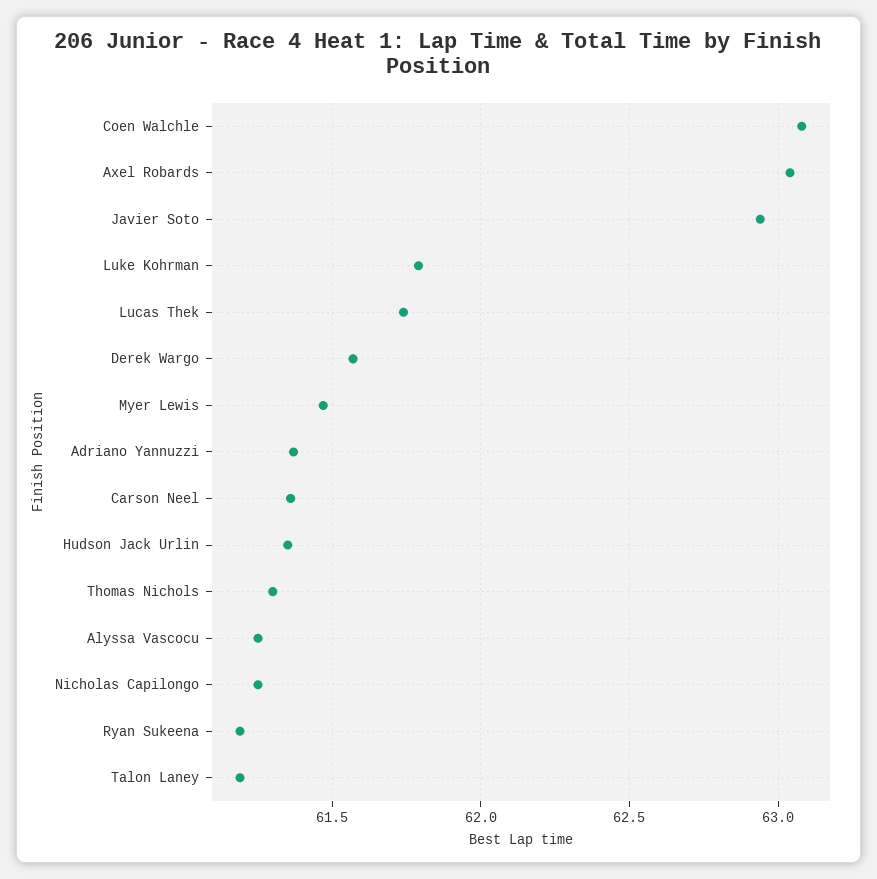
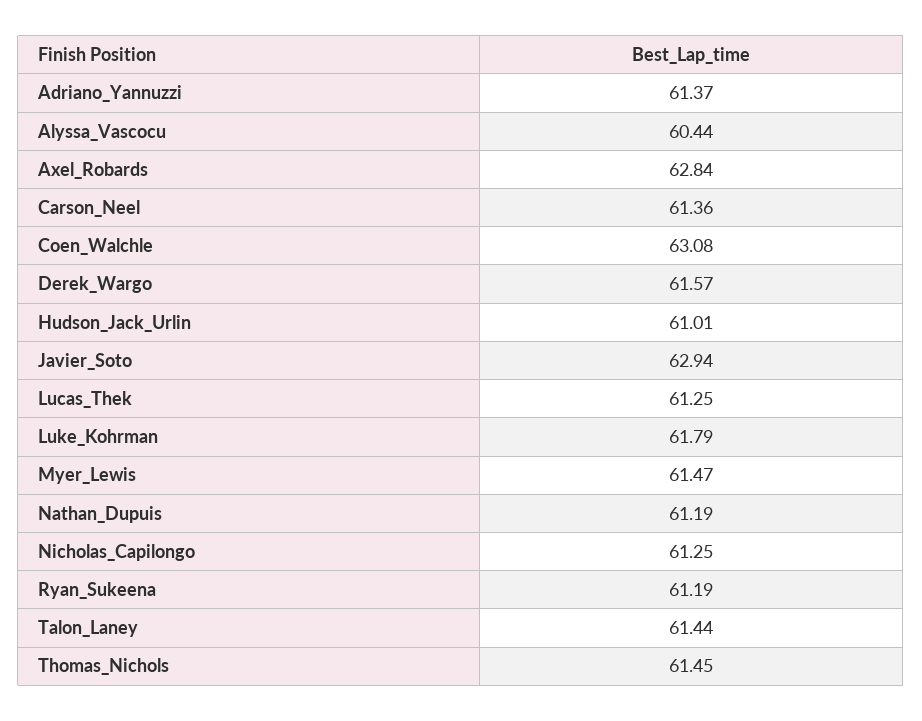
Axel Robards: 63.05 -> 62.84
Lucas Thek: 61.75 -> 61.25
Hudson Jack Urlin: 61.35 -> 61.01
Thomas Nichols: 61.3 -> 61.45
Alyssa Vascocu: 61.25 -> 60.44
Talon Laney: 61.2 -> 61.44
Nathan_Dupuis: none -> 61.19

